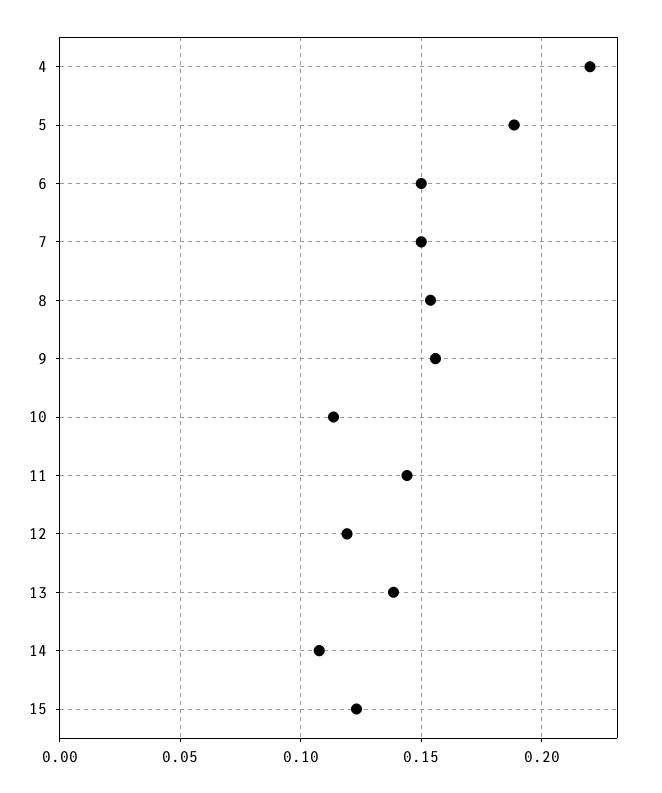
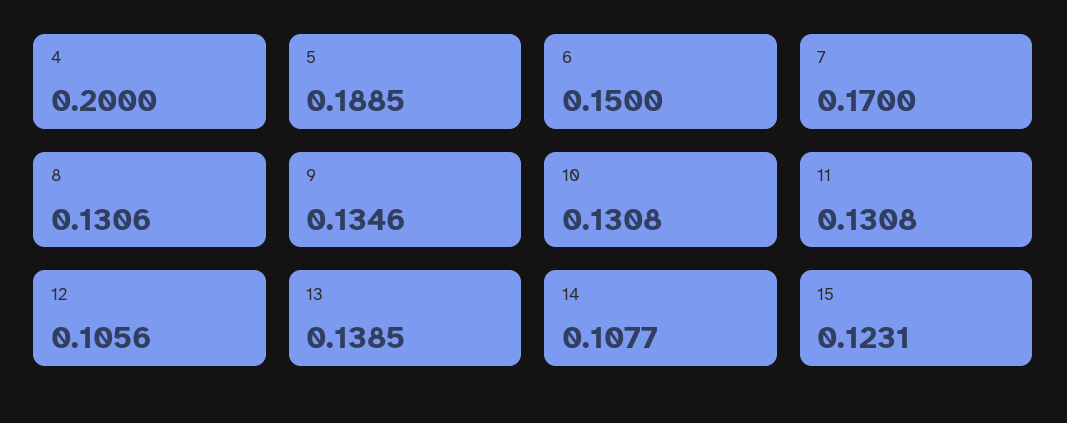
4: 0.22 -> 0.2
7: 0.15 -> 0.17
8: 0.155 -> 0.1306
9: 0.155 -> 0.1346
10: 0.115 -> 0.1308
11: 0.145 -> 0.1308
12: 0.12 -> 0.1056

